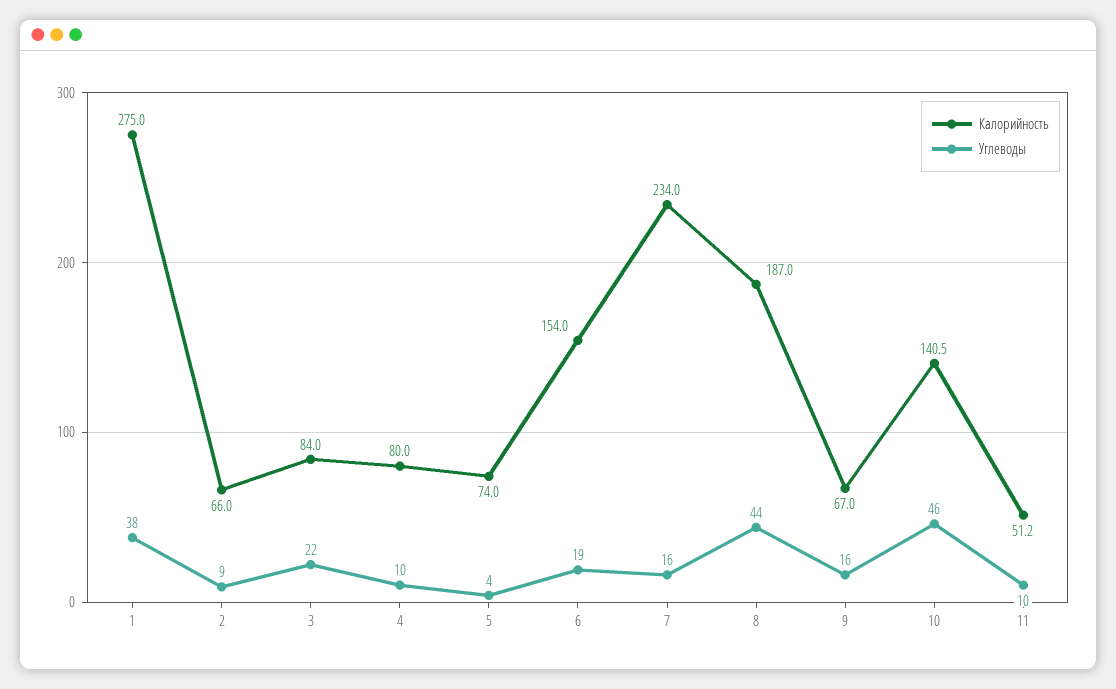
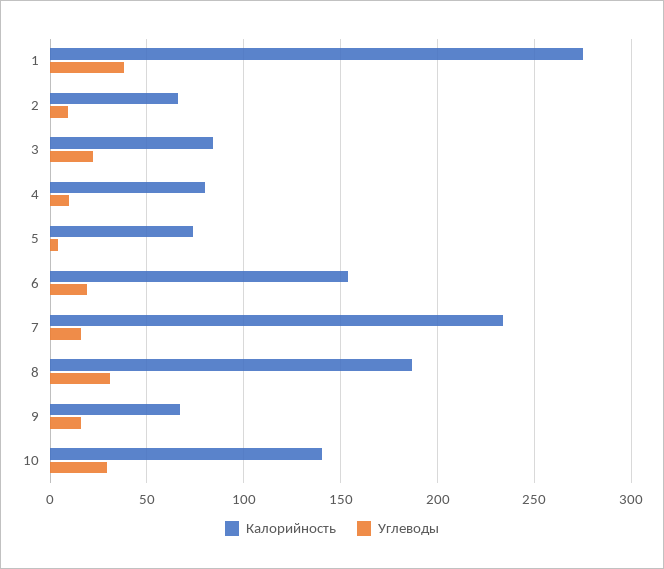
Углеводы, 8: 44 -> 30
Углеводы, 10: 46 -> 30
Калорийность, 11: 51.2 -> none
Углеводы, 11: 10 -> none

